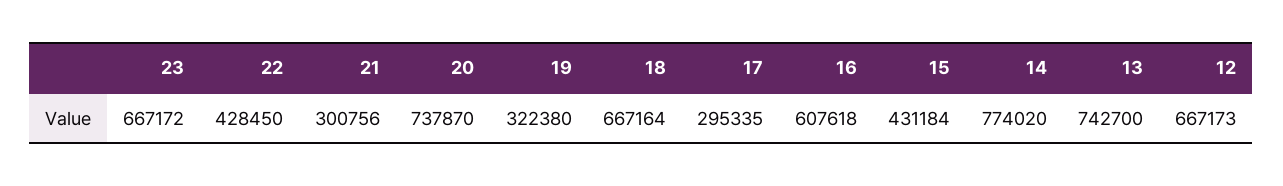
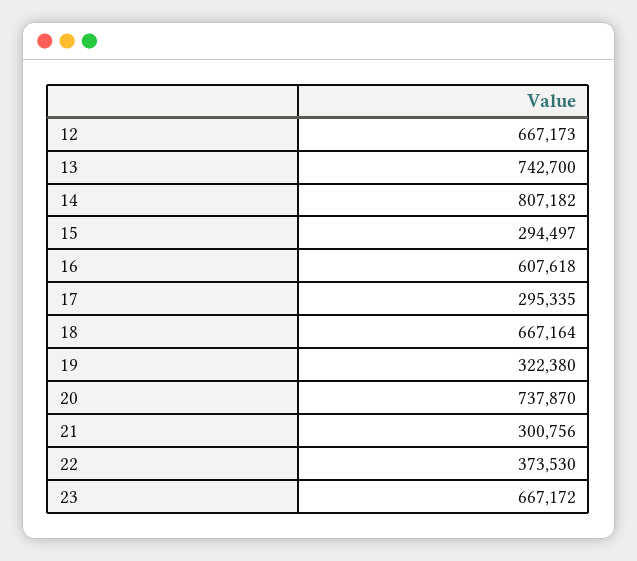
22: 428450 -> 373530
15: 431184 -> 294497
14: 774020 -> 807182

